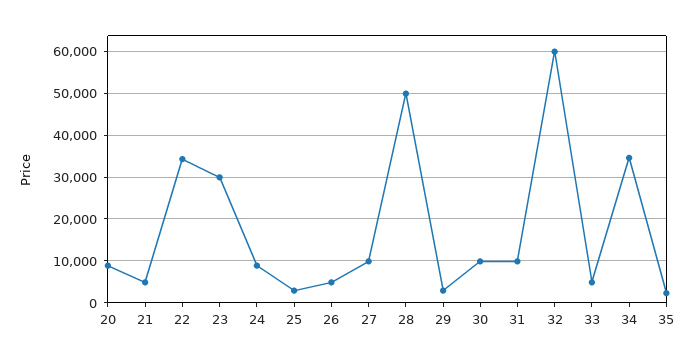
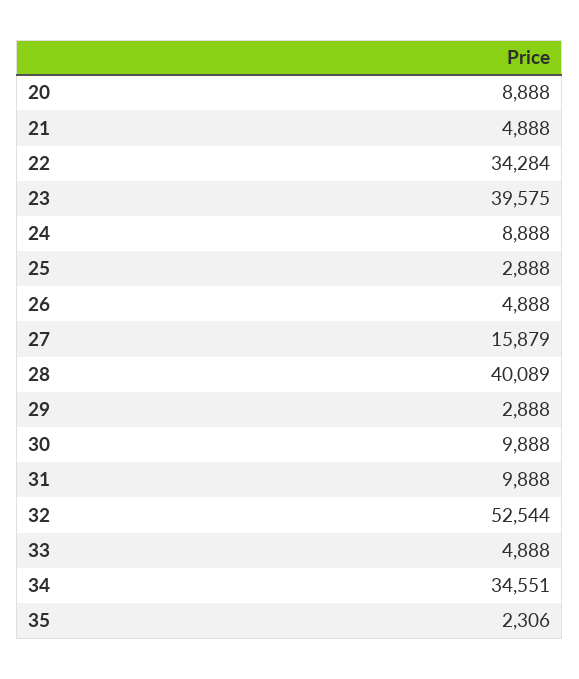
23: 30000 -> 39575
27: 10000 -> 15879
28: 50000 -> 40089
32: 60000 -> 52544

